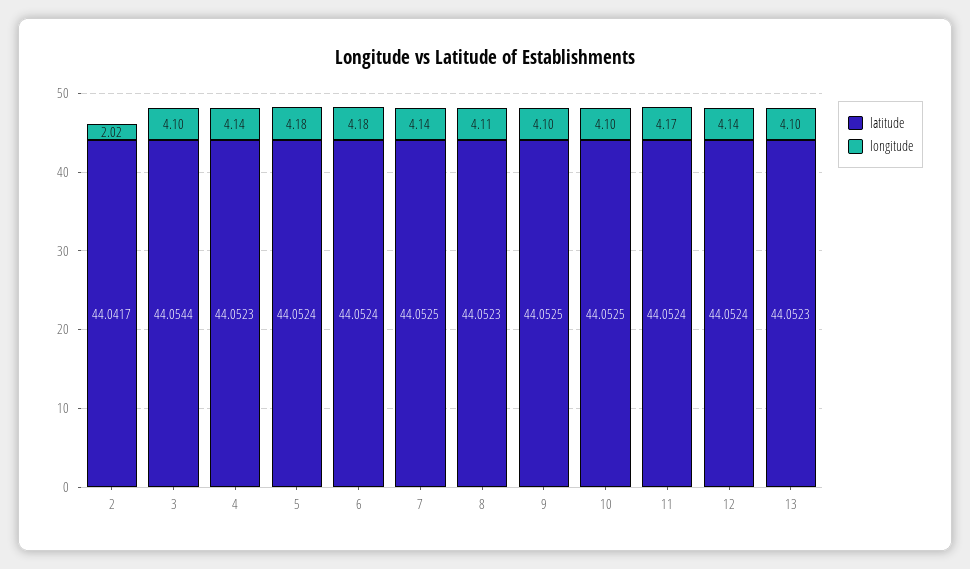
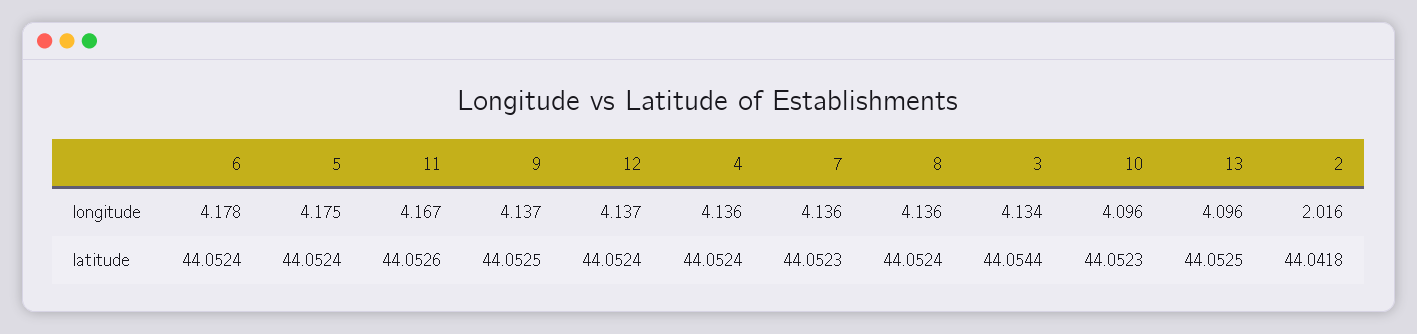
latitude, 2: 44.0417 -> 44.0418
longitude, 3: 4.1 -> 4.134
latitude, 4: 44.0523 -> 44.0524
latitude, 7: 44.0525 -> 44.0523
latitude, 8: 44.0523 -> 44.0524
longitude, 8: 4.11 -> 4.136
longitude, 9: 4.1 -> 4.137
latitude, 10: 44.0525 -> 44.0523
latitude, 11: 44.0524 -> 44.0526
latitude, 13: 44.0523 -> 44.0525

